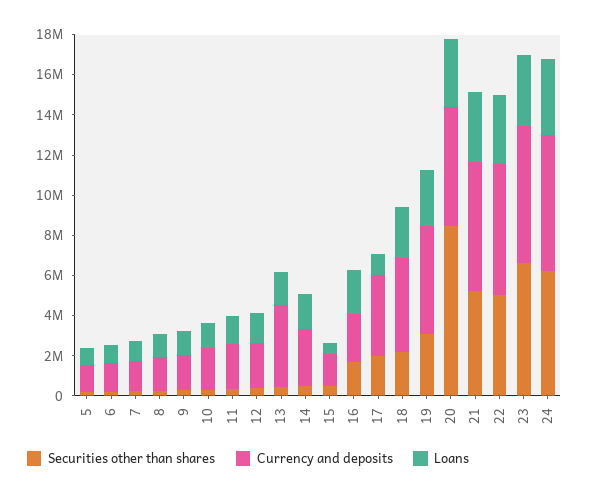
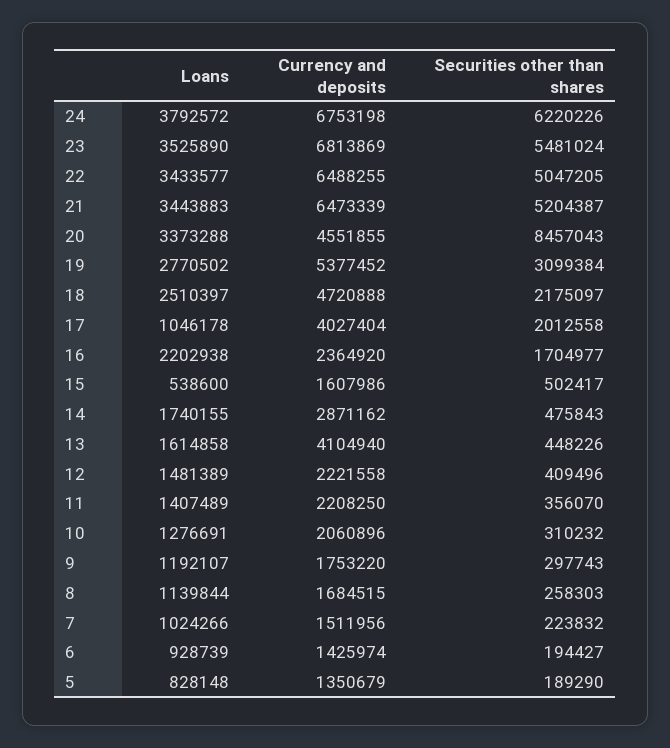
Currency and deposits, 20: 6000000 -> 4551855
Securities other than shares, 23: 6500000 -> 5481024

